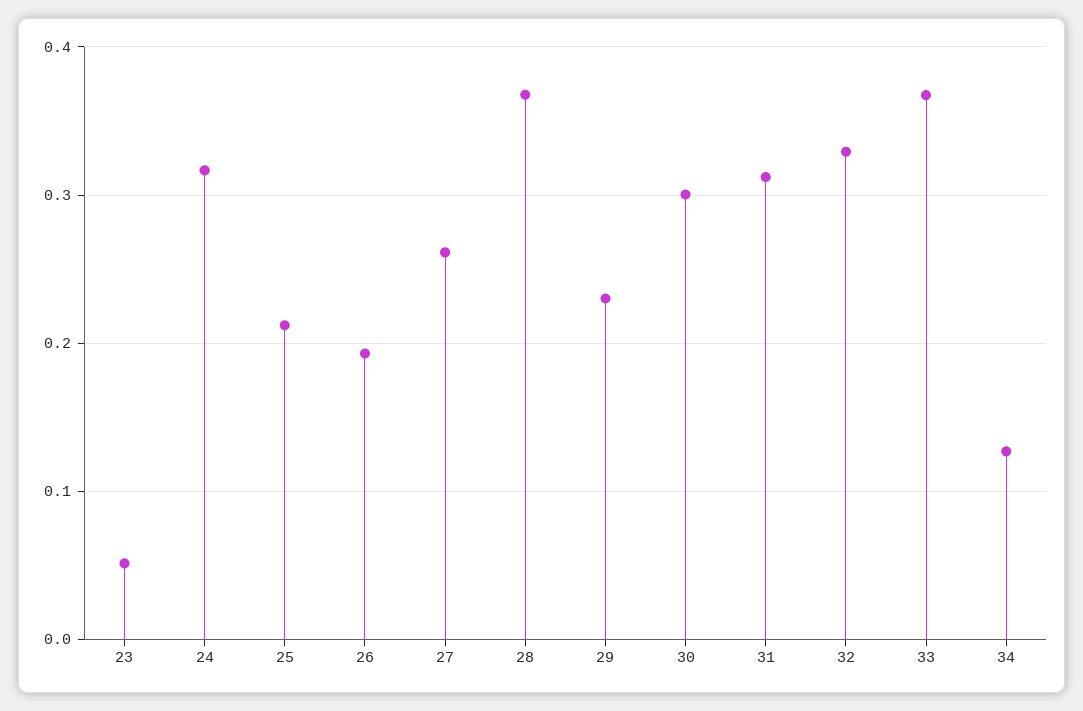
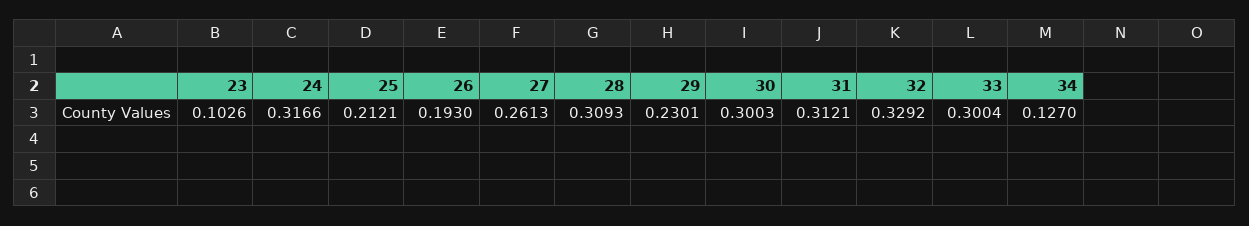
23: 0.05 -> 0.1026
28: 0.37 -> 0.3093
33: 0.37 -> 0.3004

